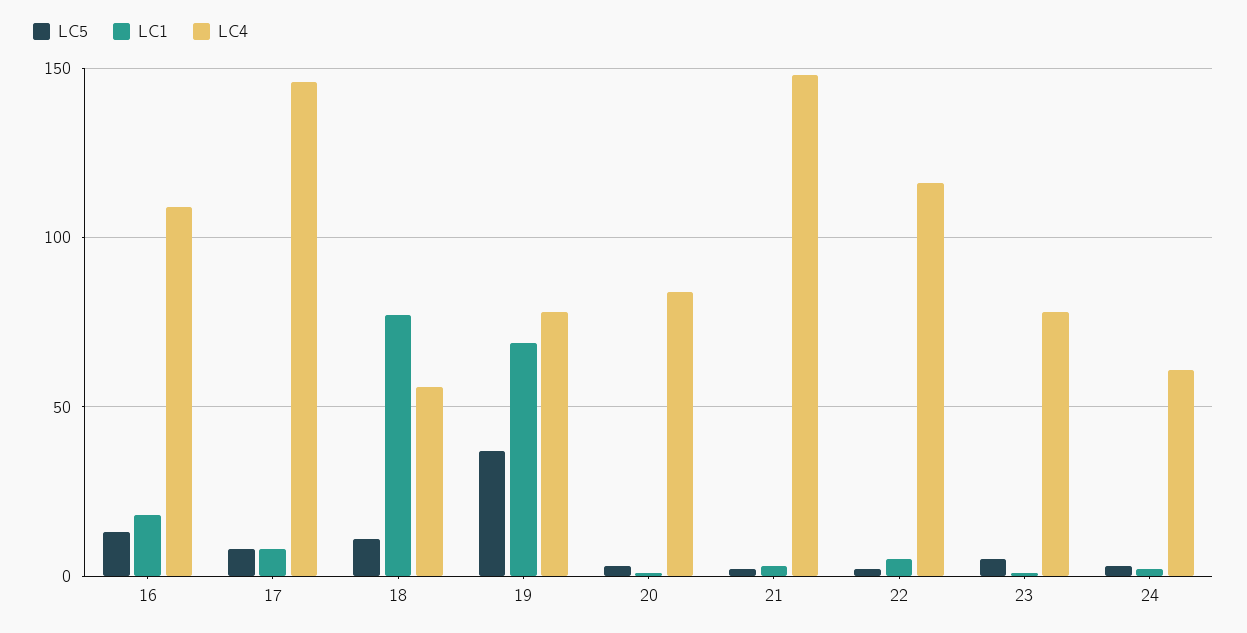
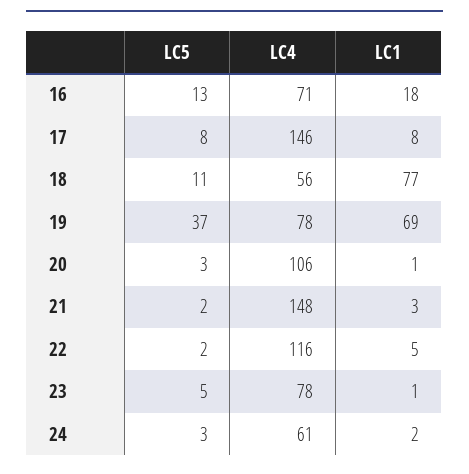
LC4, 16: 110 -> 71
LC4, 20: 85 -> 106

